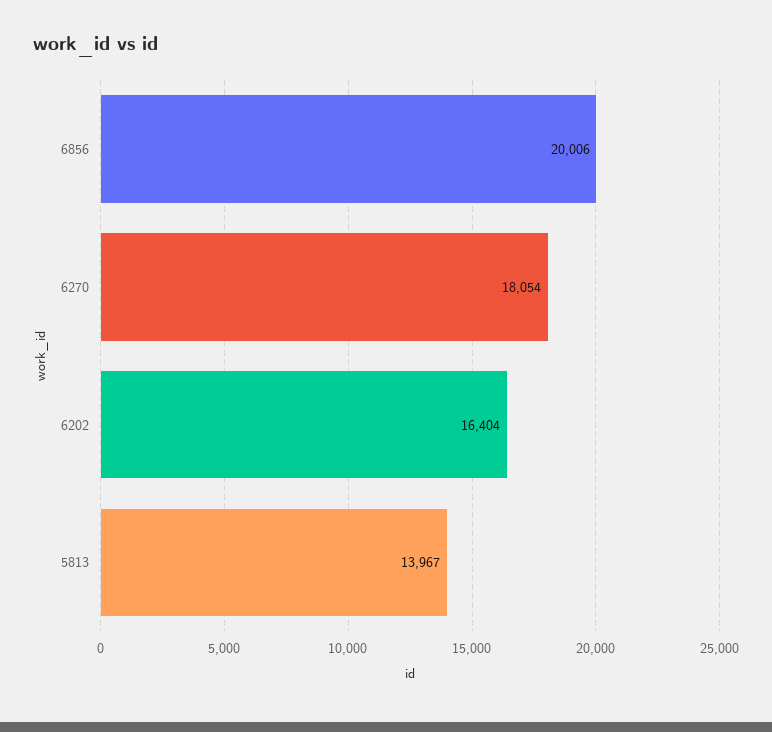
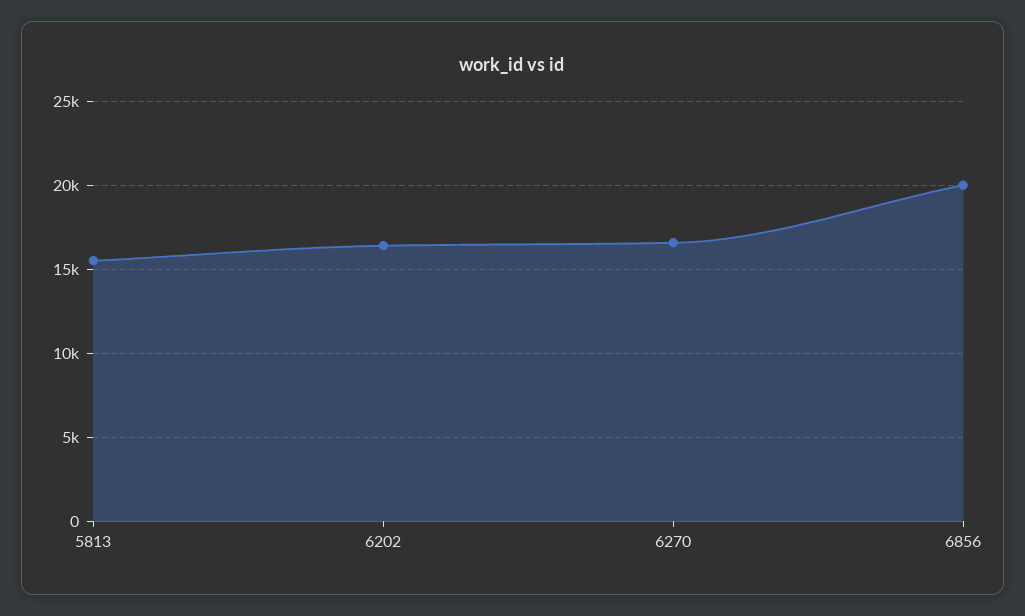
6270: 18054 -> 16500
5813: 13967 -> 15500

